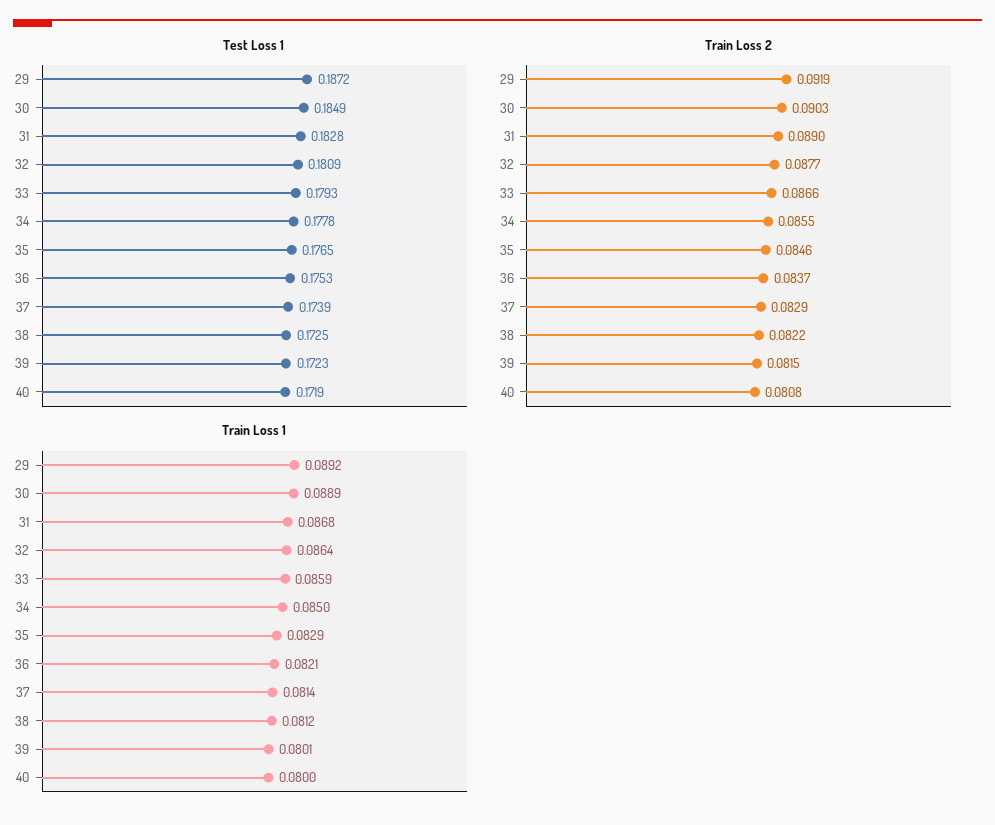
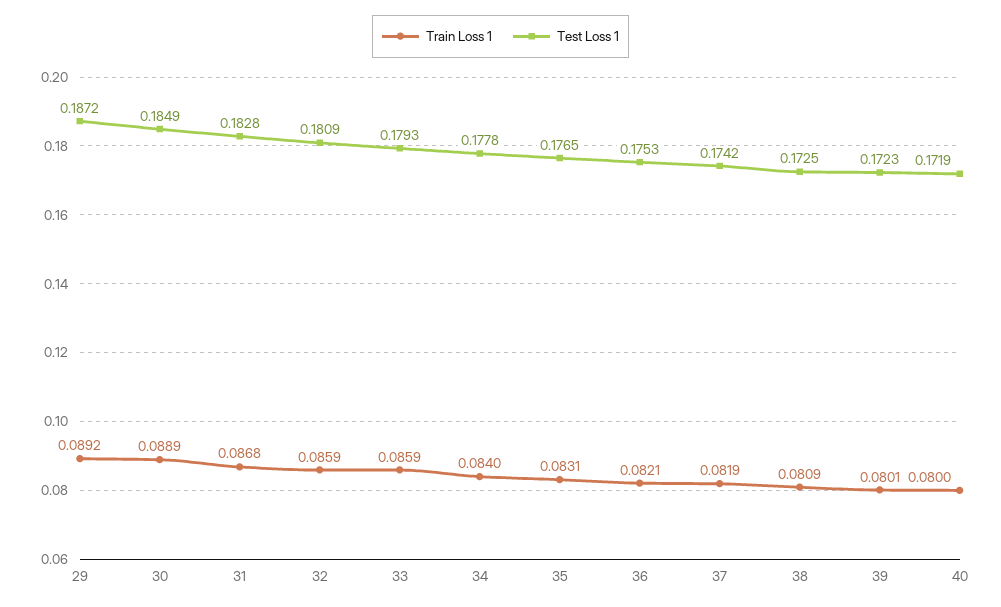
Test Loss 1, 37: 0.1739 -> 0.1742
Train Loss 2, 29: 0.0919 -> none
Train Loss 2, 30: 0.0903 -> none
Train Loss 2, 31: 0.089 -> none
Train Loss 2, 32: 0.0877 -> none
Train Loss 2, 33: 0.0866 -> none
Train Loss 2, 34: 0.0855 -> none
Train Loss 2, 35: 0.0846 -> none
Train Loss 2, 36: 0.0837 -> none
Train Loss 2, 37: 0.0829 -> none
Train Loss 2, 38: 0.0822 -> none
Train Loss 2, 39: 0.0815 -> none
Train Loss 2, 40: 0.0808 -> none
Train Loss 1, 32: 0.0864 -> 0.0859
Train Loss 1, 34: 0.085 -> 0.084
Train Loss 1, 35: 0.0829 -> 0.0831
Train Loss 1, 37: 0.0814 -> 0.0819
Train Loss 1, 38: 0.0812 -> 0.0809

